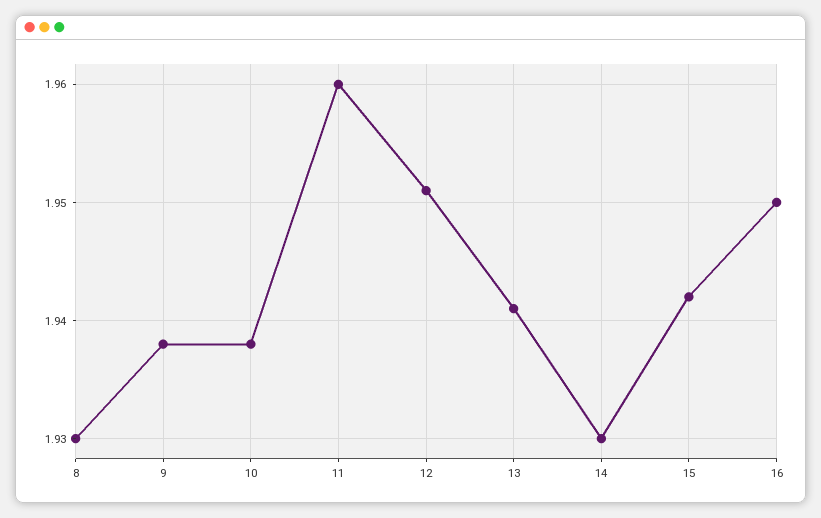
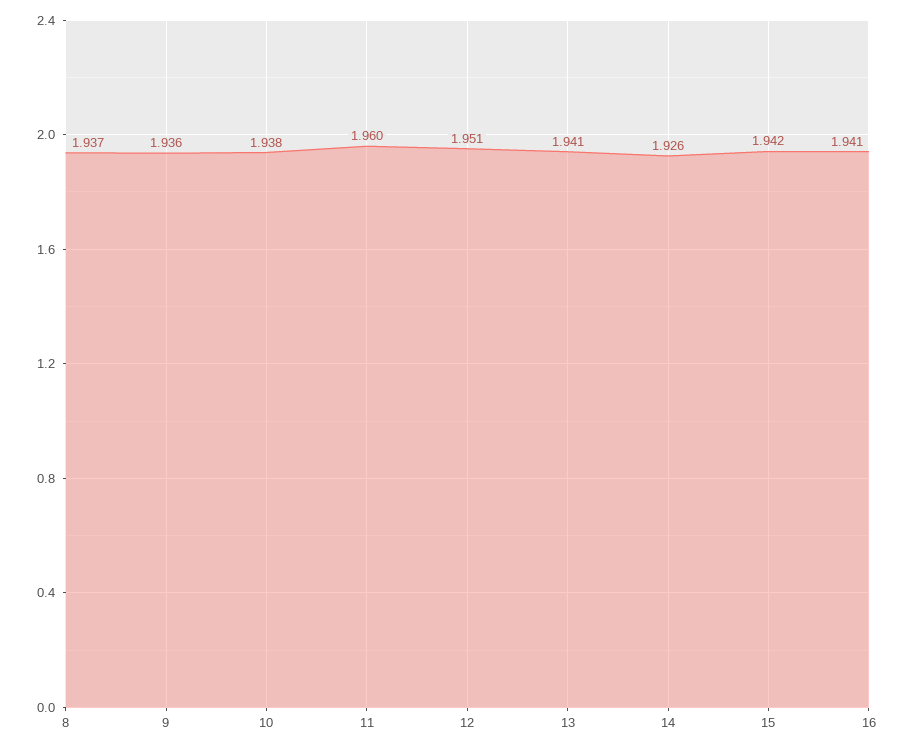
8: 1.93 -> 1.937
9: 1.938 -> 1.936
14: 1.93 -> 1.926
16: 1.95 -> 1.941

